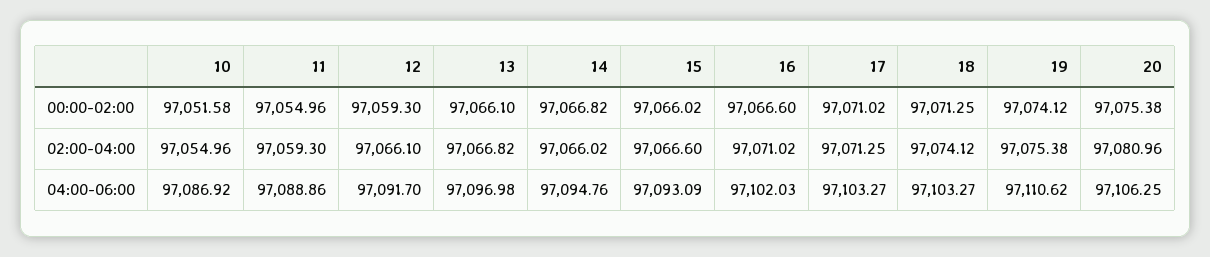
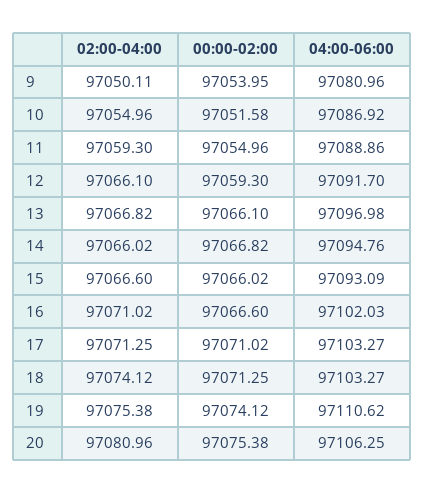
9, 02:00-04:00: none -> 97050.11
9, 00:00-02:00: none -> 97053.95
9, 04:00-06:00: none -> 97080.96

